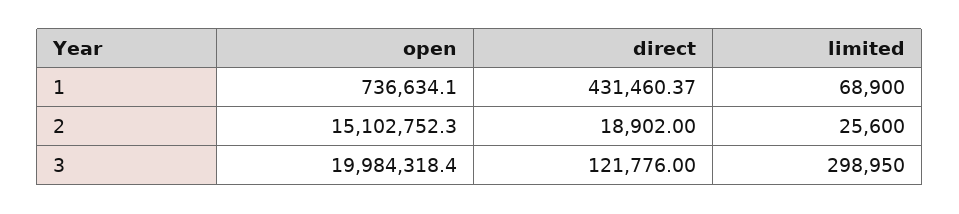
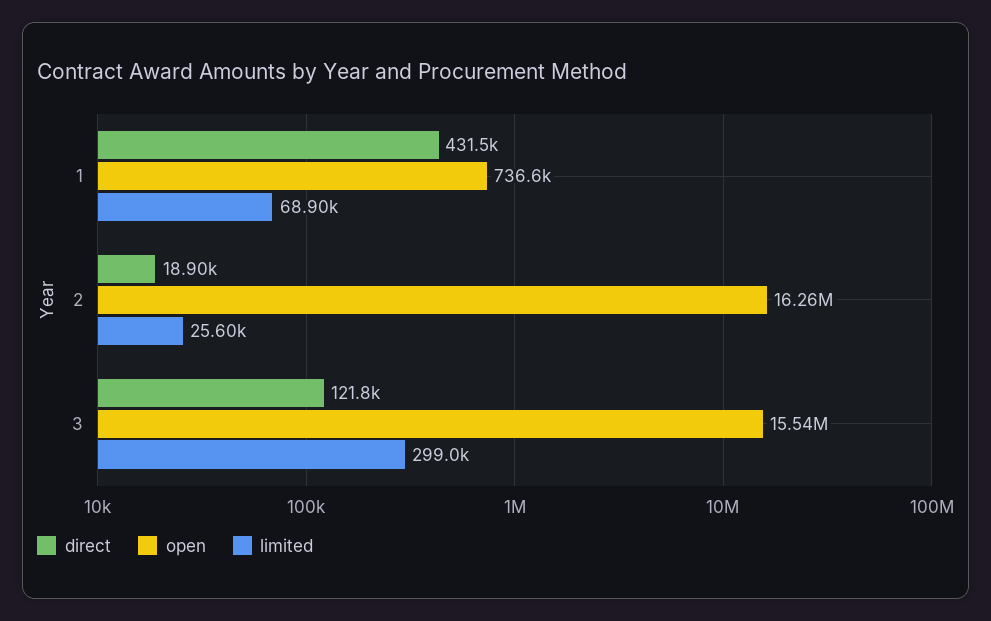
open, 2: 15102752.3 -> 16260000
open, 3: 19984318.4 -> 15540000

